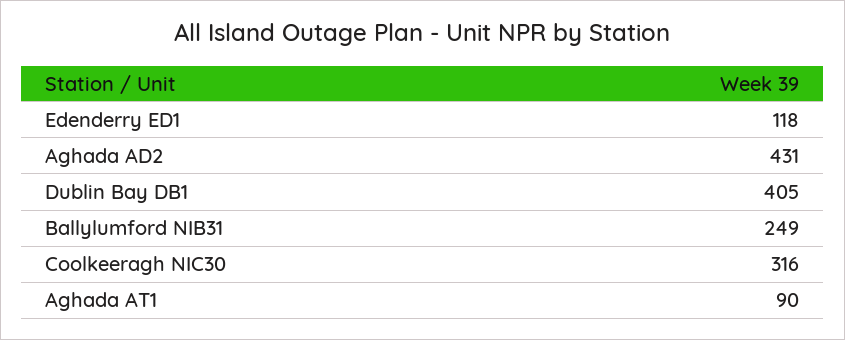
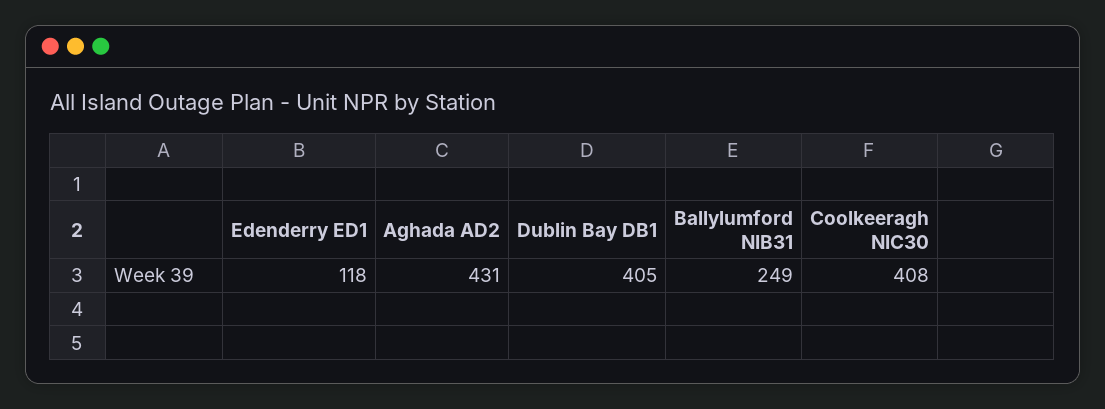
Coolkeeragh NIC30: 316 -> 408
Aghada AT1: 90 -> none

